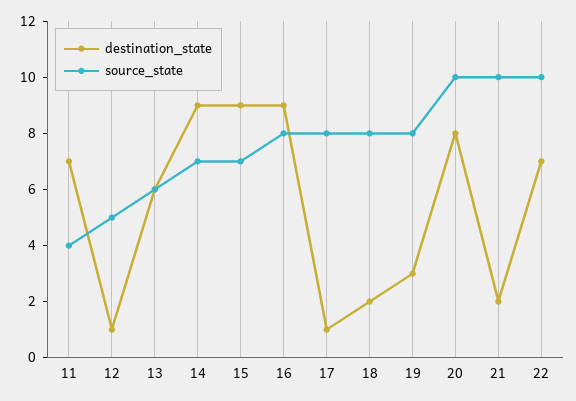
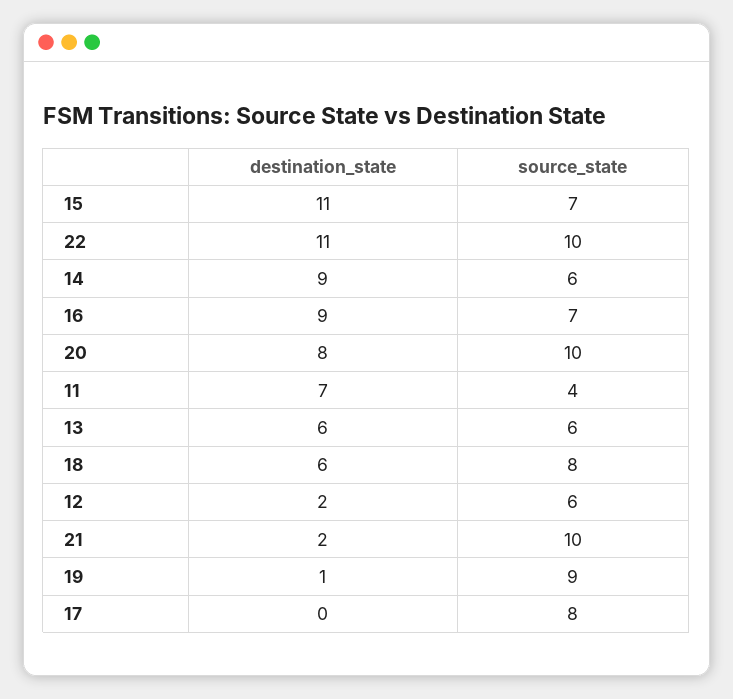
destination_state, 12: 1 -> 2
source_state, 12: 5 -> 6
source_state, 14: 7 -> 6
destination_state, 15: 9 -> 11
source_state, 16: 8 -> 7
destination_state, 17: 1 -> 0
destination_state, 18: 2 -> 6
destination_state, 19: 3 -> 1
source_state, 19: 8 -> 9
destination_state, 22: 7 -> 11

